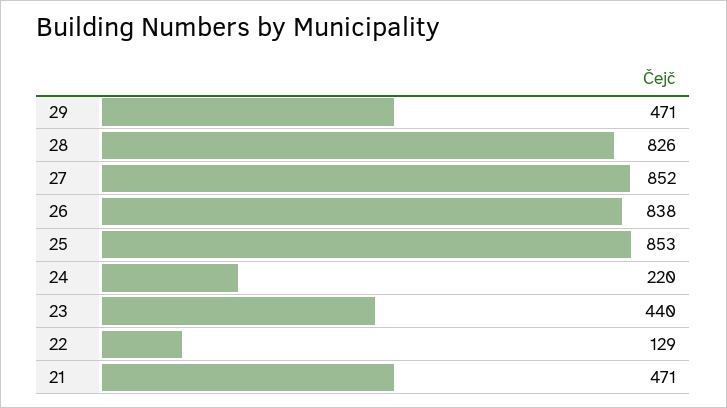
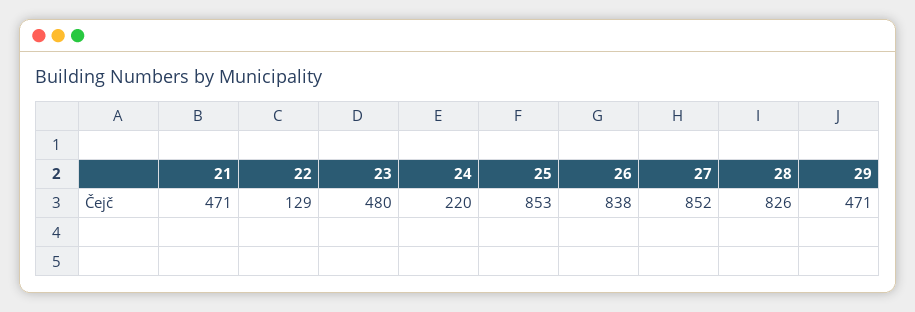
23: 440 -> 480

